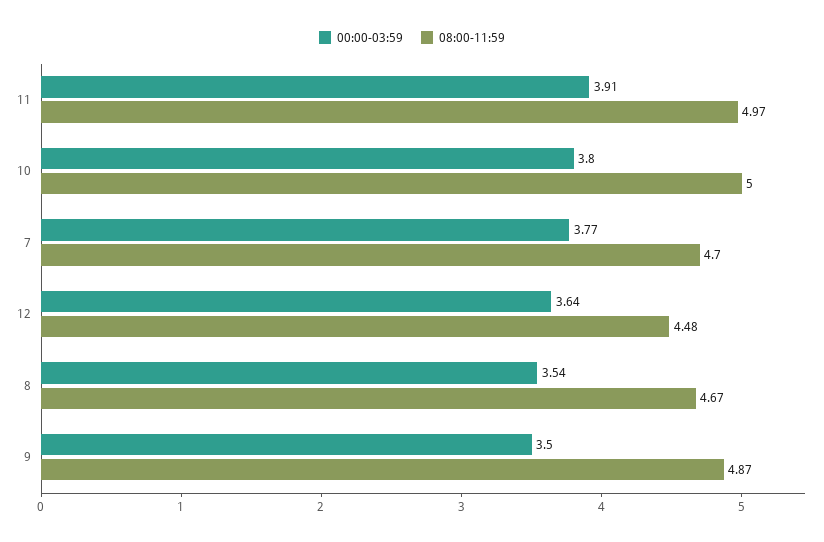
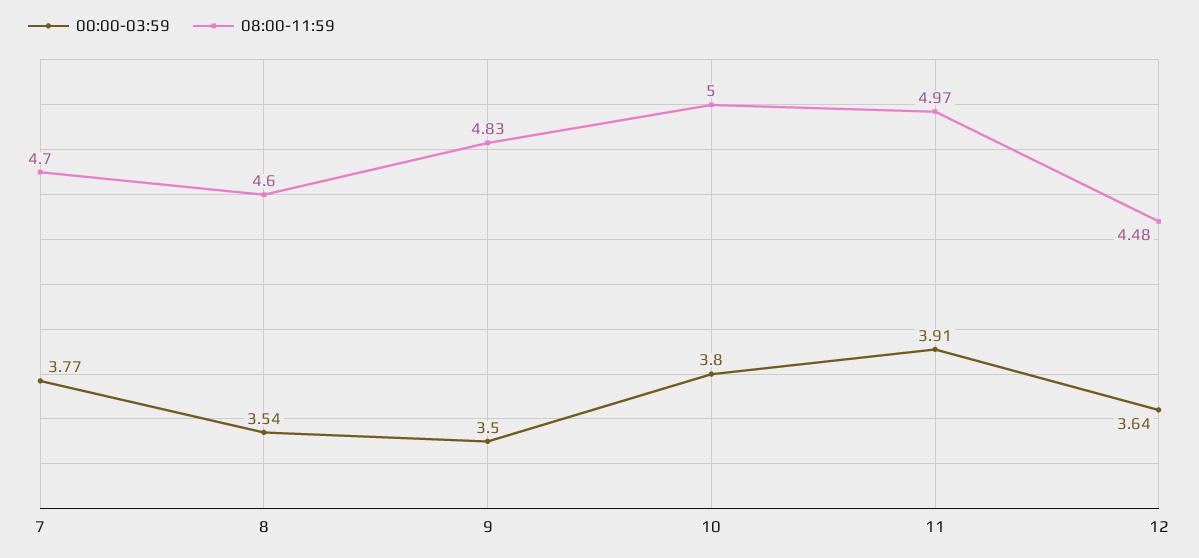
08:00-11:59, 8: 4.67 -> 4.6
08:00-11:59, 9: 4.87 -> 4.83

